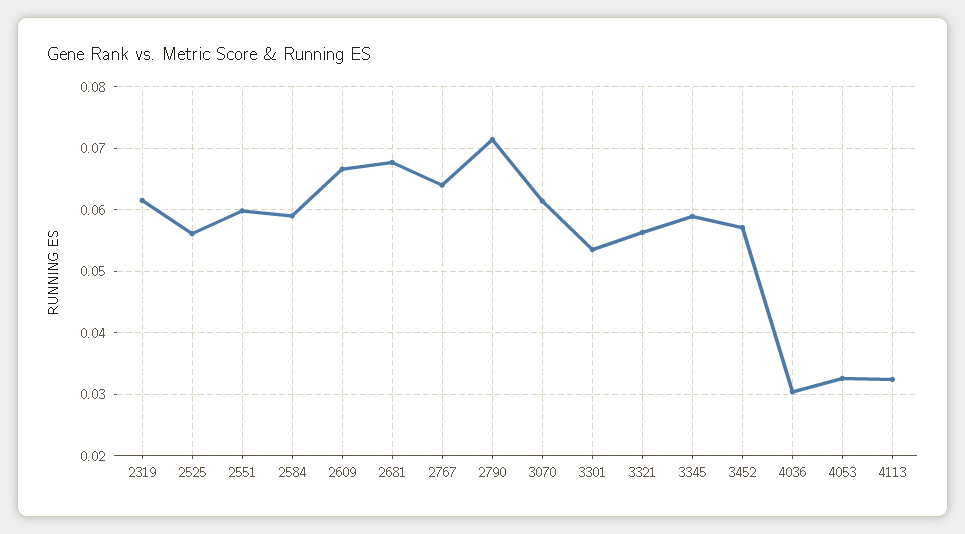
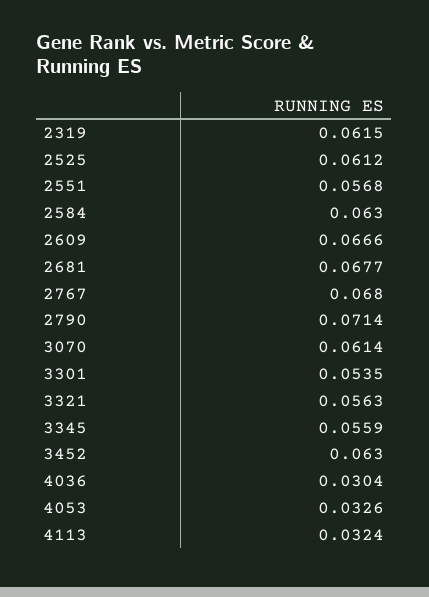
2525: 0.056 -> 0.0612
2551: 0.06 -> 0.0568
2584: 0.059 -> 0.063
2767: 0.064 -> 0.068
3345: 0.059 -> 0.0559
3452: 0.057 -> 0.063

